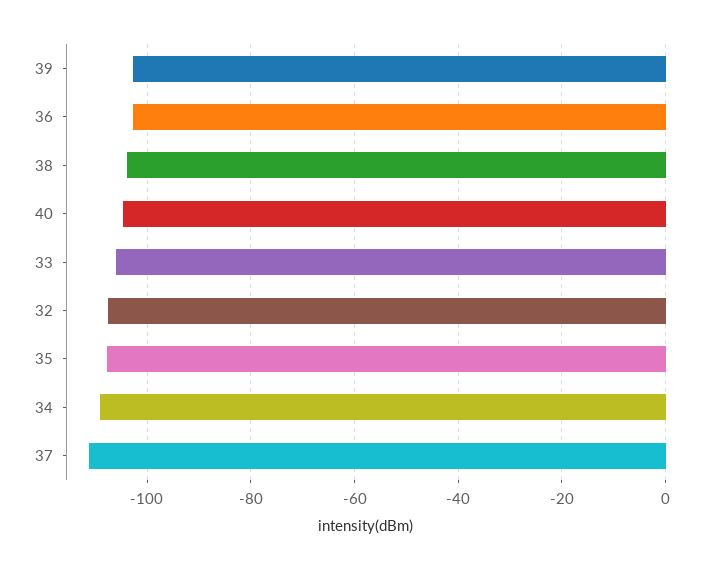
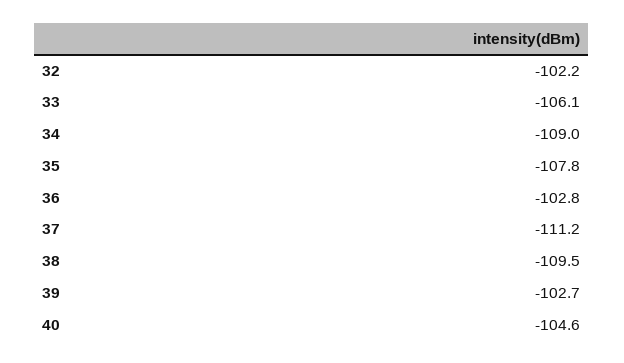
38: -104 -> -109.5
32: -108 -> -102.2

